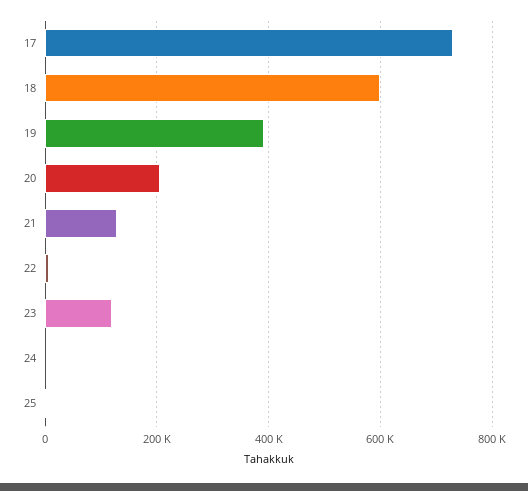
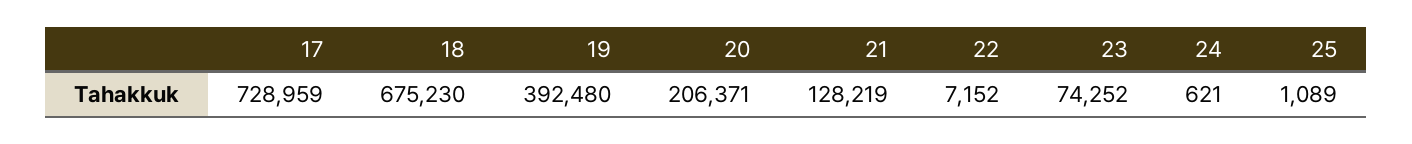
18: 600000 -> 675230
23: 120000 -> 74252

